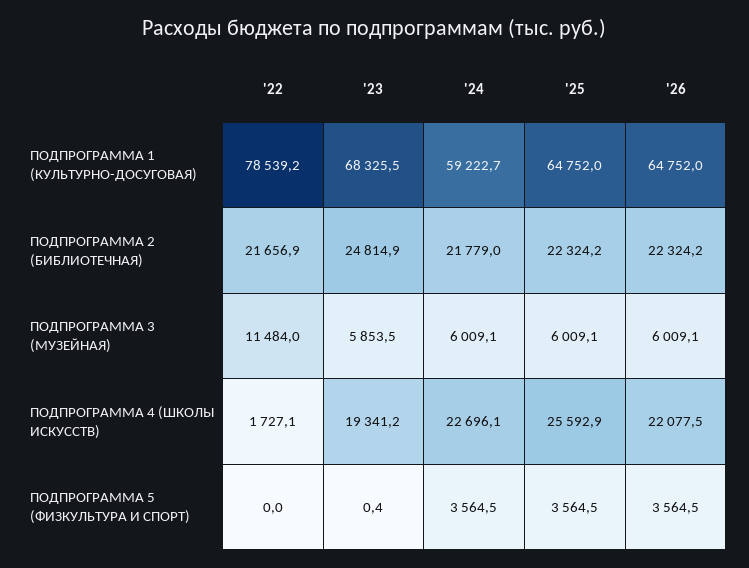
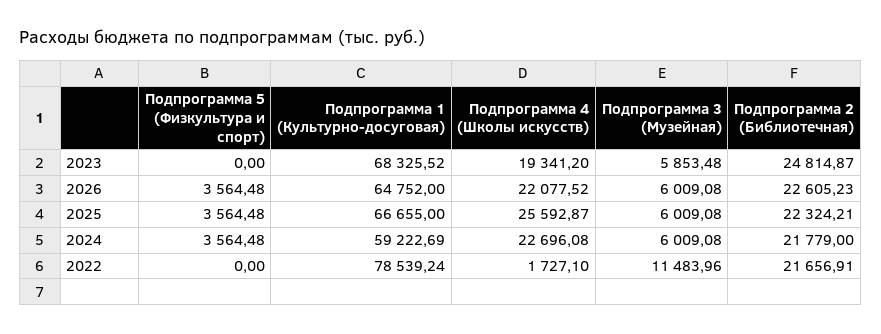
'25, ПОДПРОГРАММА 1 (КУЛЬТУРНО-ДОСУГОВАЯ): 64752 -> 66655
'26, ПОДПРОГРАММА 2 (БИБЛИОТЕЧНАЯ): 22324.2 -> 22605.23
'23, ПОДПРОГРАММА 5 (ФИЗКУЛЬТУРА И СПОРТ): 0.4 -> 0

